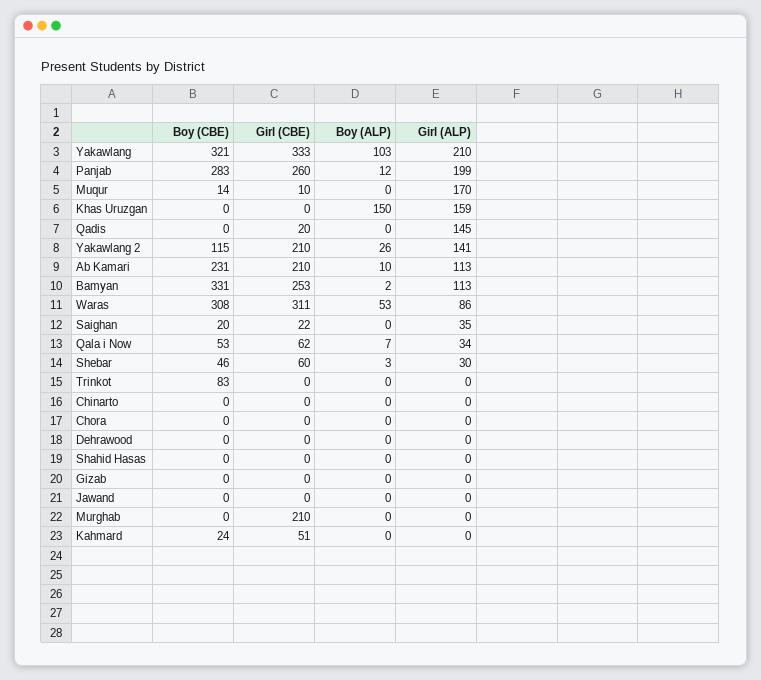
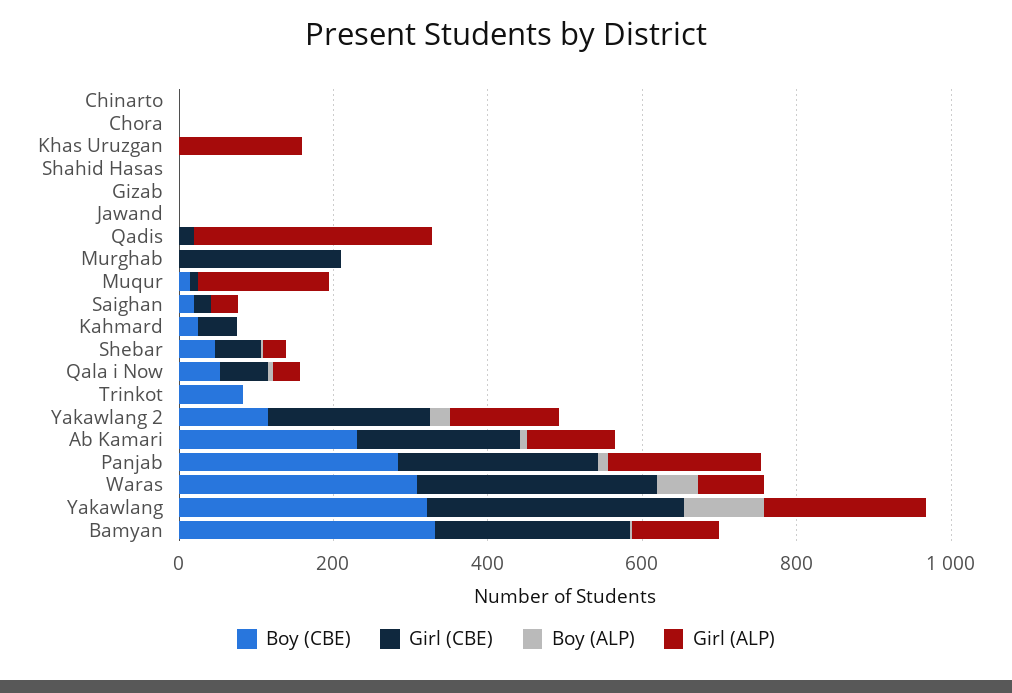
Boy (ALP), Khas Uruzgan: 150 -> 0
Girl (ALP), Qadis: 145 -> 300
Boy (CBE), Dehrawood: 0 -> none
Girl (CBE), Dehrawood: 0 -> none
Boy (ALP), Dehrawood: 0 -> none
Girl (ALP), Dehrawood: 0 -> none

